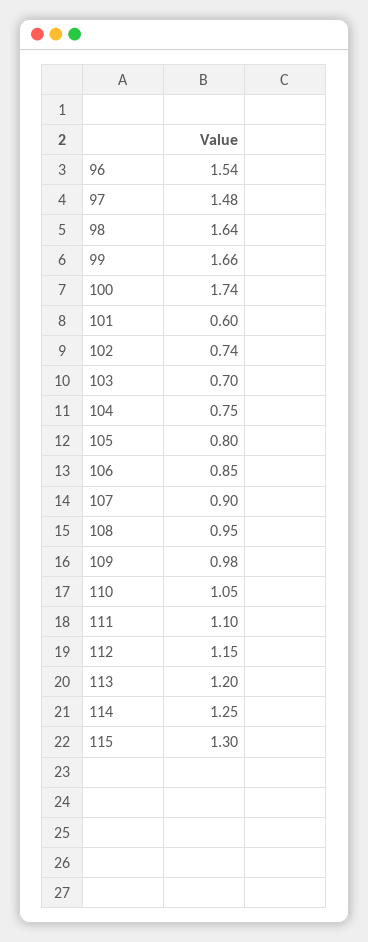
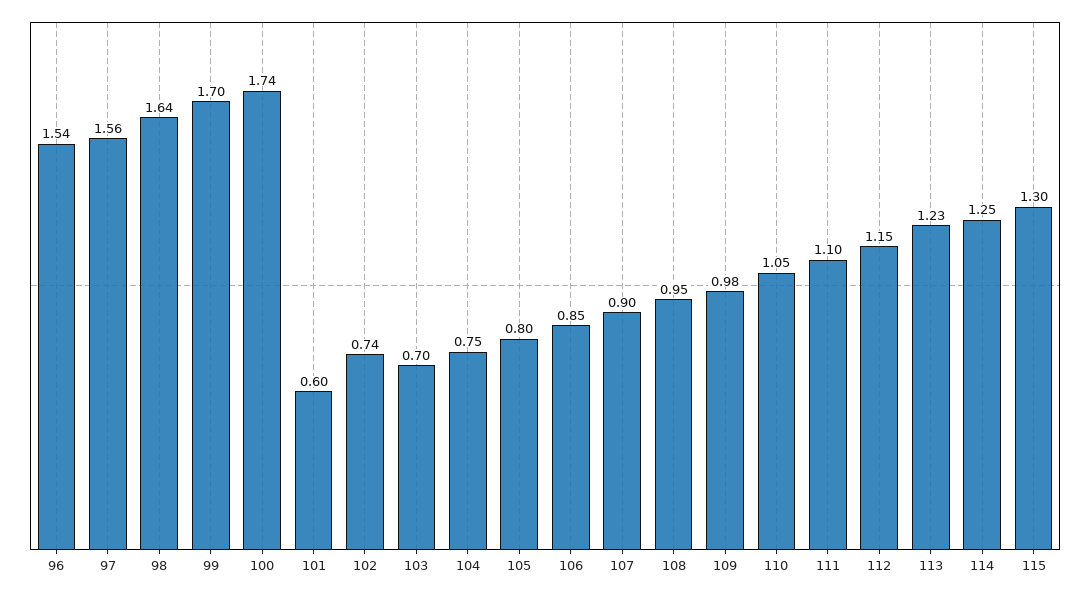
97: 1.48 -> 1.56
99: 1.66 -> 1.7
113: 1.2 -> 1.23

